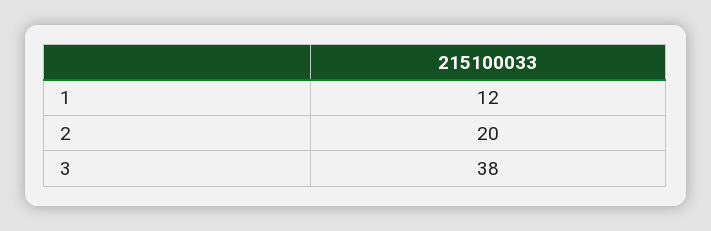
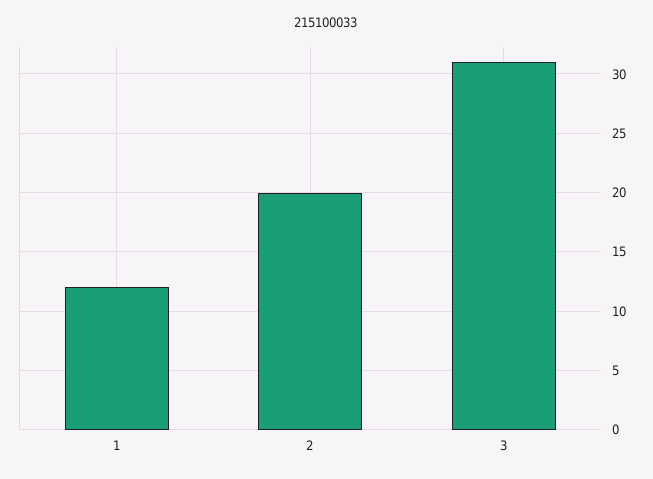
3: 38 -> 31

